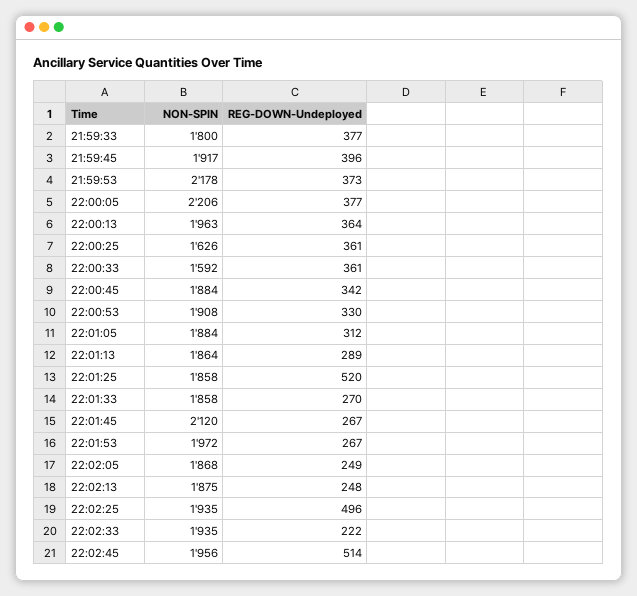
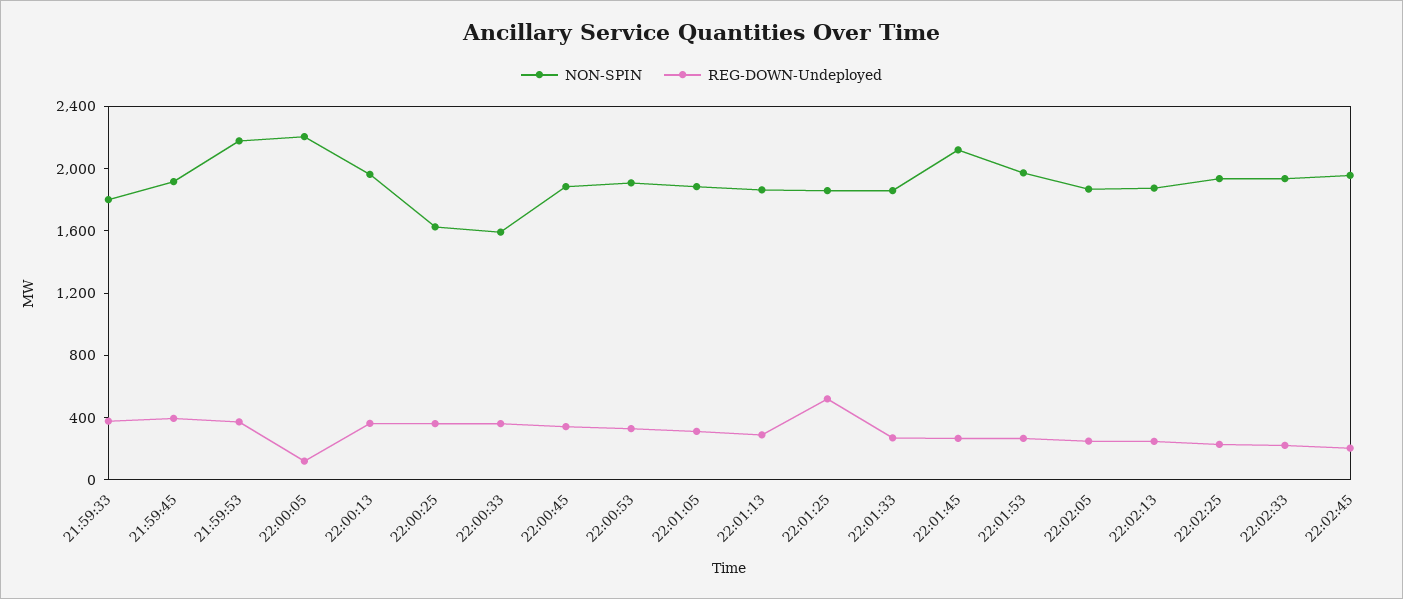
REG-DOWN-Undeployed, 22:00:05: 377 -> 100
REG-DOWN-Undeployed, 22:02:25: 496 -> 200
REG-DOWN-Undeployed, 22:02:45: 514 -> 200

